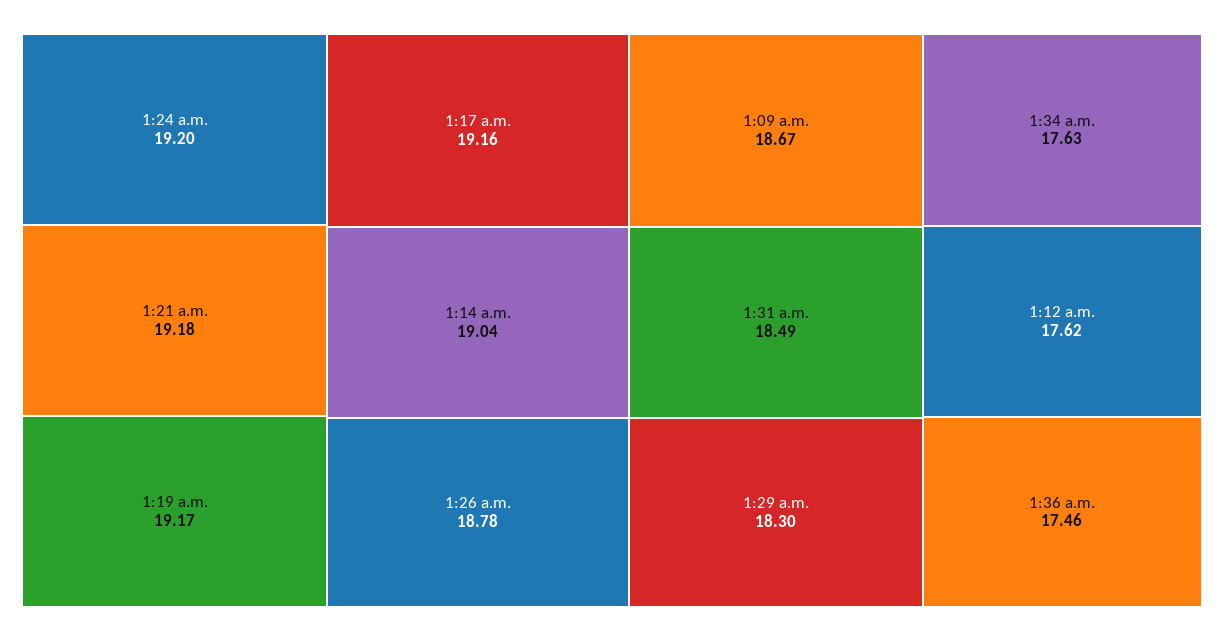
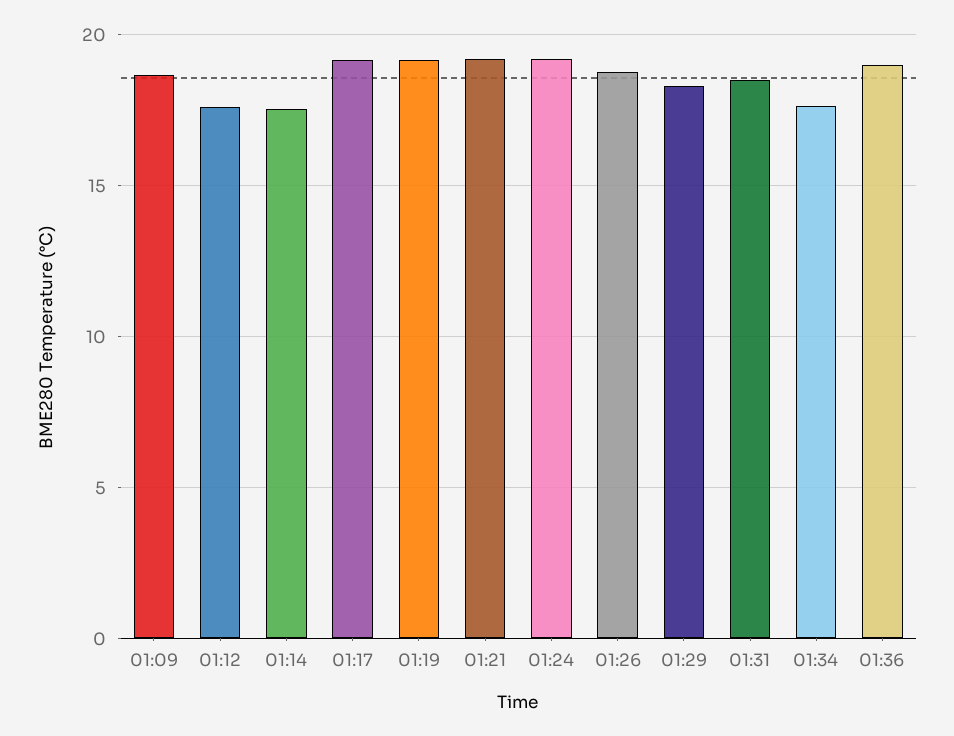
1:14 a.m.: 19.04 -> 17.5
1:36 a.m.: 17.46 -> 19

